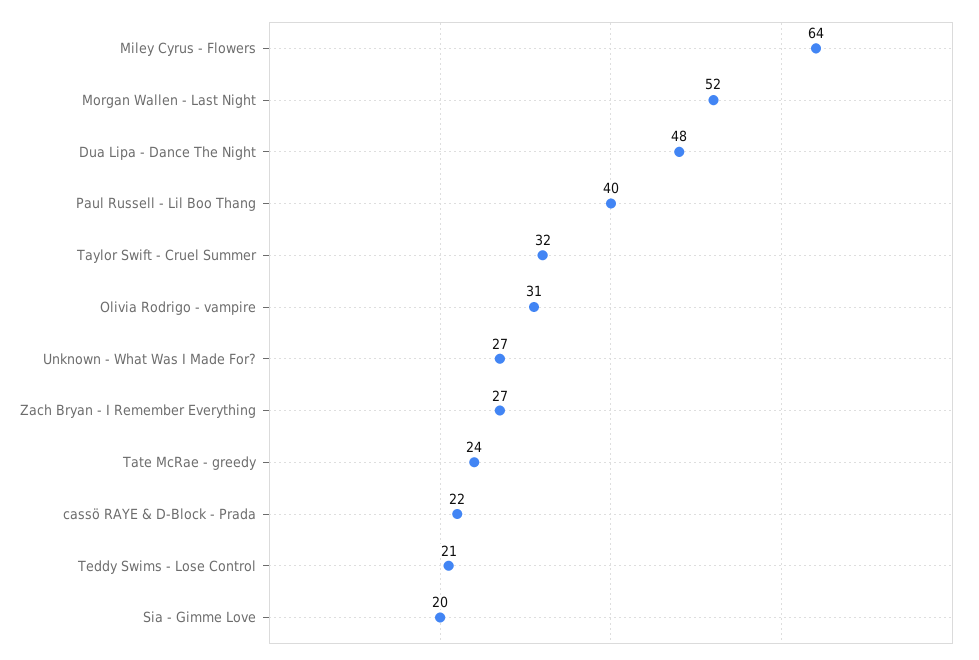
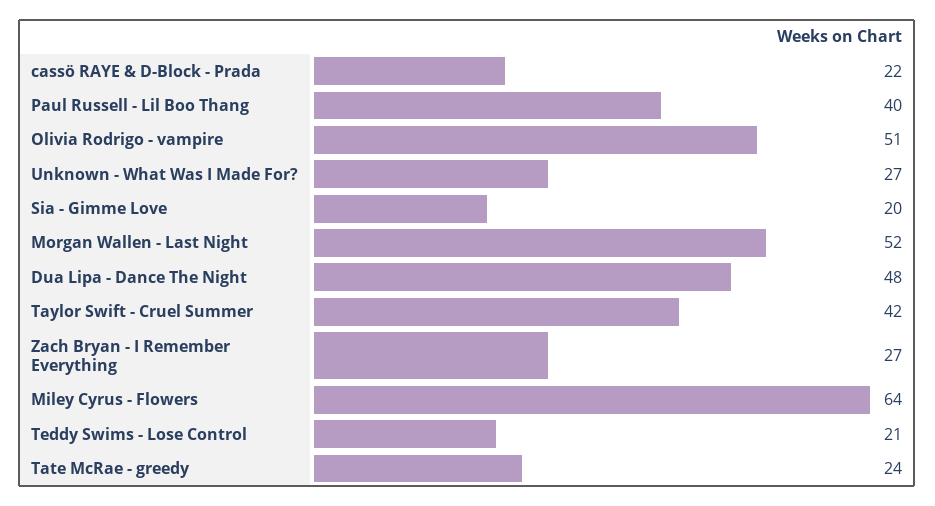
Taylor Swift - Cruel Summer: 32 -> 42
Olivia Rodrigo - vampire: 31 -> 51

